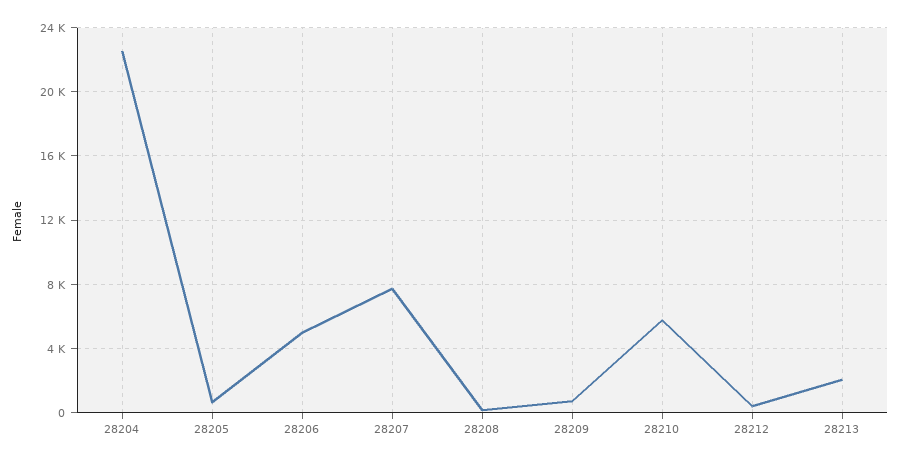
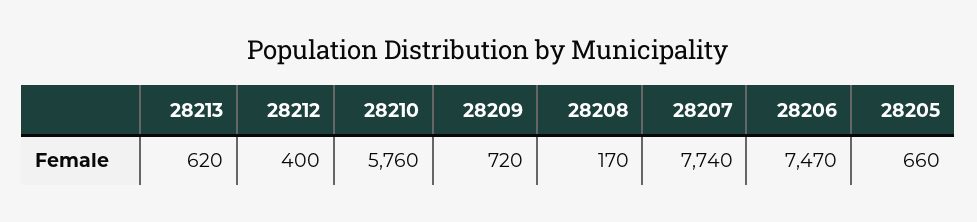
28204: 22500 -> none
28206: 5000 -> 7470
28213: 2000 -> 620

